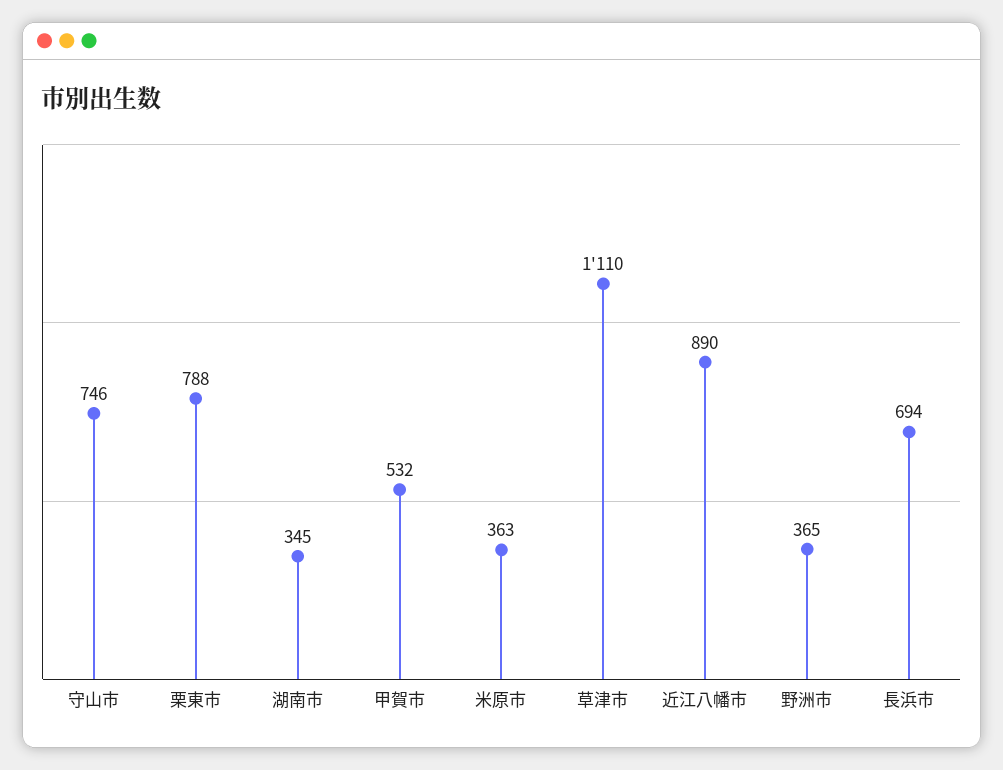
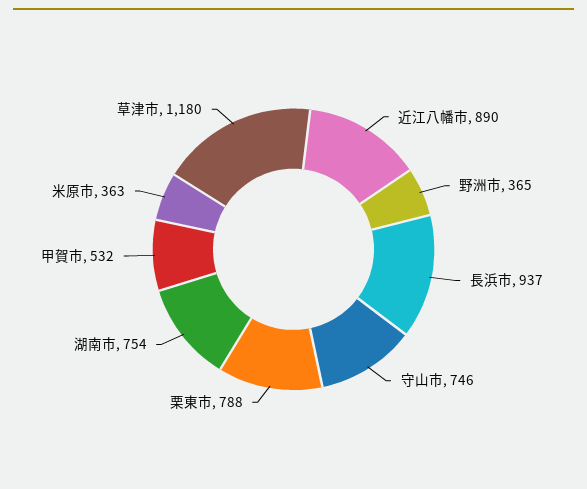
湖南市: 345 -> 754
草津市: 1110 -> 1180
長浜市: 694 -> 937

